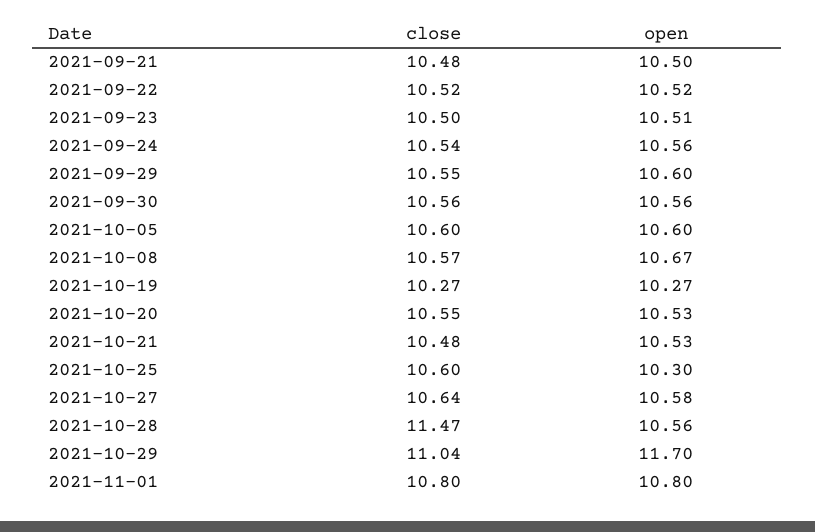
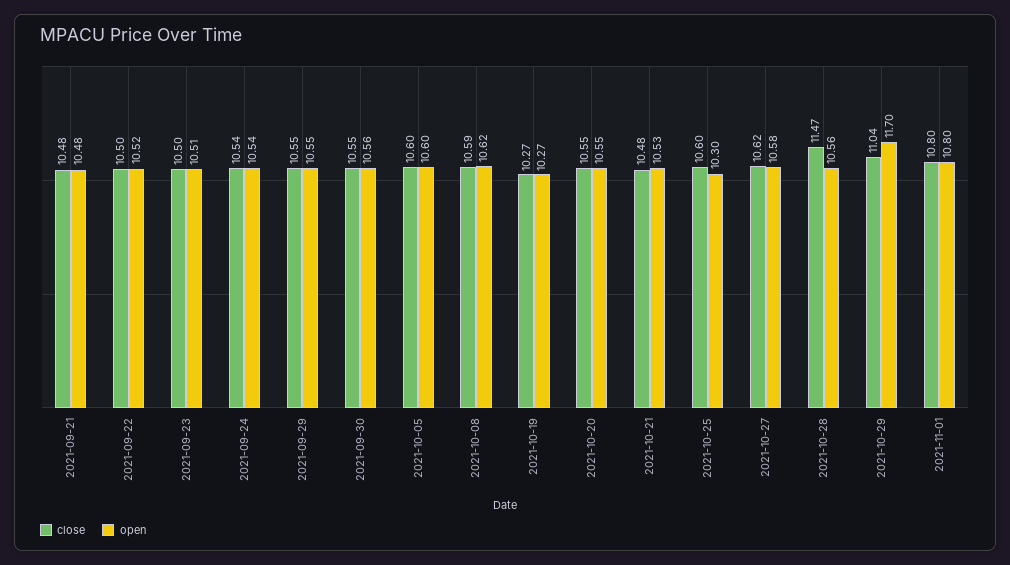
open, 2021-09-21: 10.5 -> 10.48
close, 2021-09-22: 10.52 -> 10.5
open, 2021-09-24: 10.56 -> 10.54
open, 2021-09-29: 10.6 -> 10.55
close, 2021-09-30: 10.56 -> 10.55
close, 2021-10-08: 10.57 -> 10.59
open, 2021-10-08: 10.67 -> 10.62
open, 2021-10-20: 10.53 -> 10.55
close, 2021-10-27: 10.64 -> 10.62

